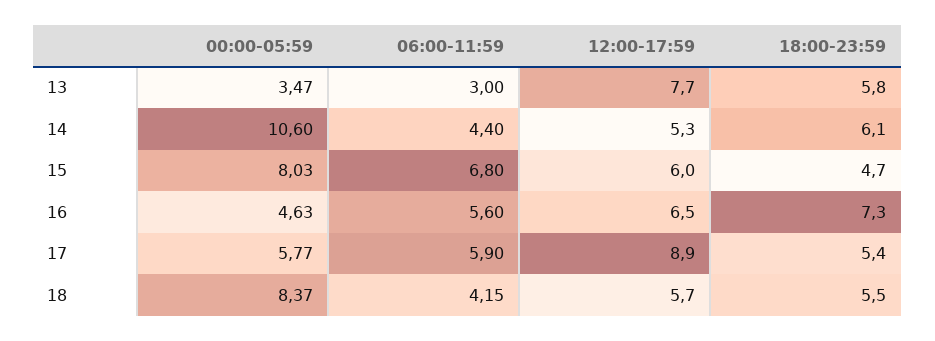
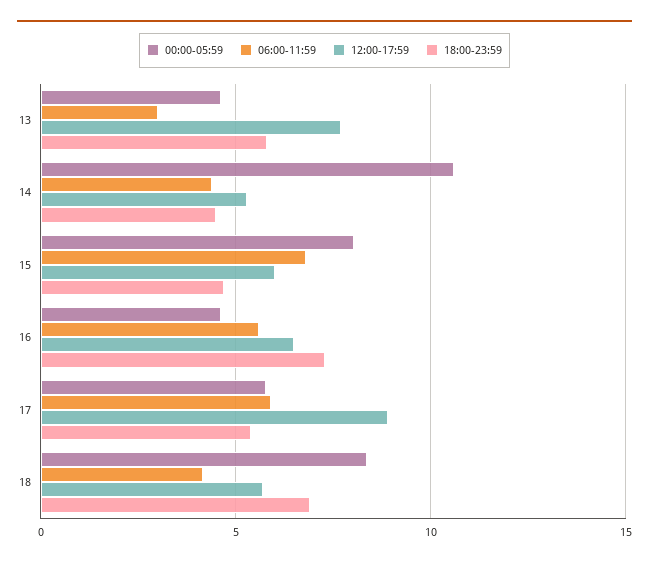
00:00-05:59, 13: 3.47 -> 4.5
18:00-23:59, 14: 6.1 -> 4.5
18:00-23:59, 18: 5.5 -> 7

